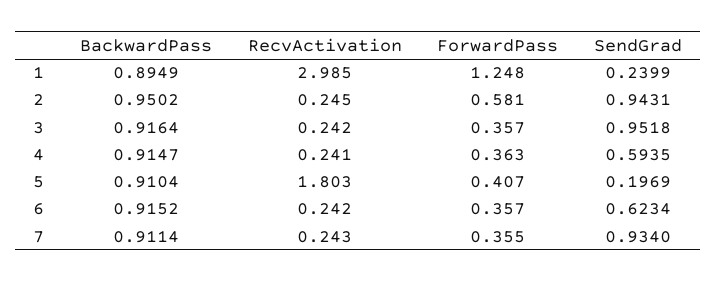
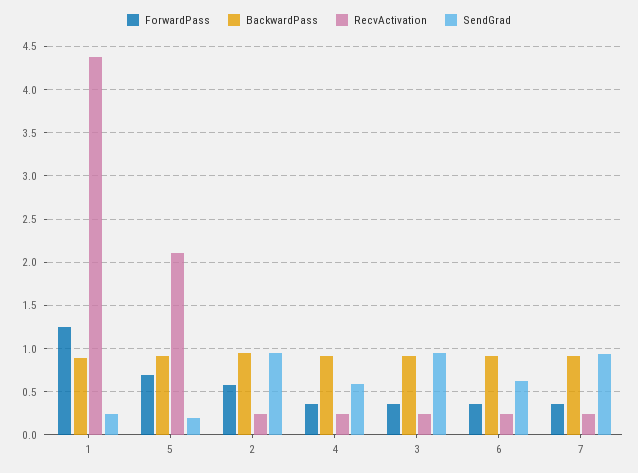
RecvActivation, 1: 2.985 -> 4.4
RecvActivation, 5: 1.803 -> 2.1
ForwardPass, 5: 0.407 -> 0.7

